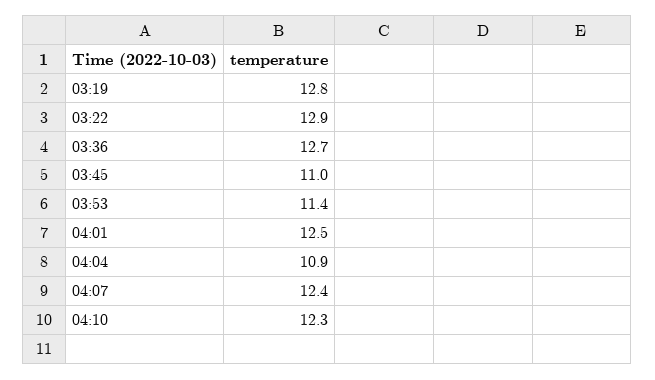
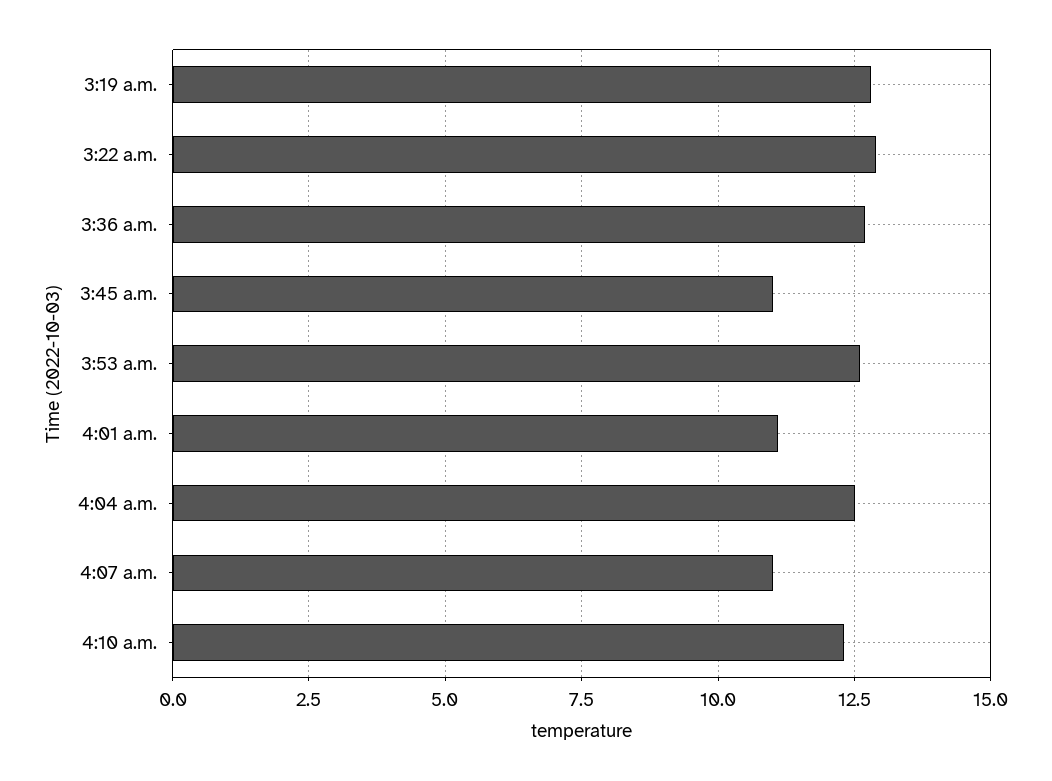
03:53: 11.4 -> 12.5
04:01: 12.5 -> 11
04:04: 10.9 -> 12.5
04:07: 12.4 -> 11

